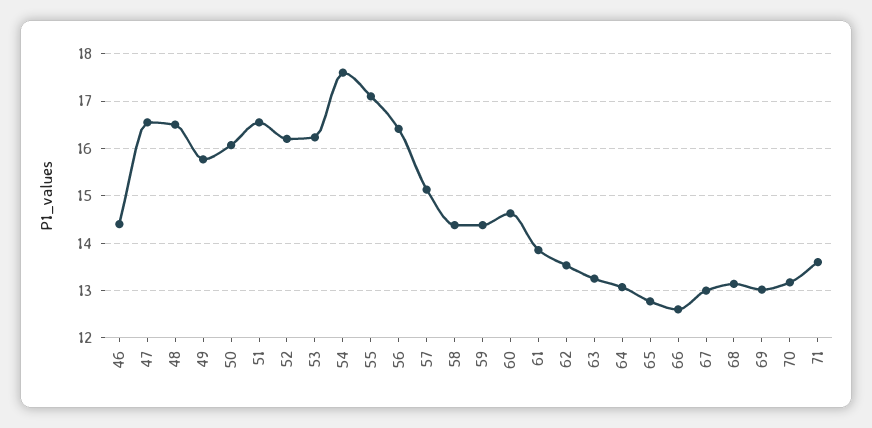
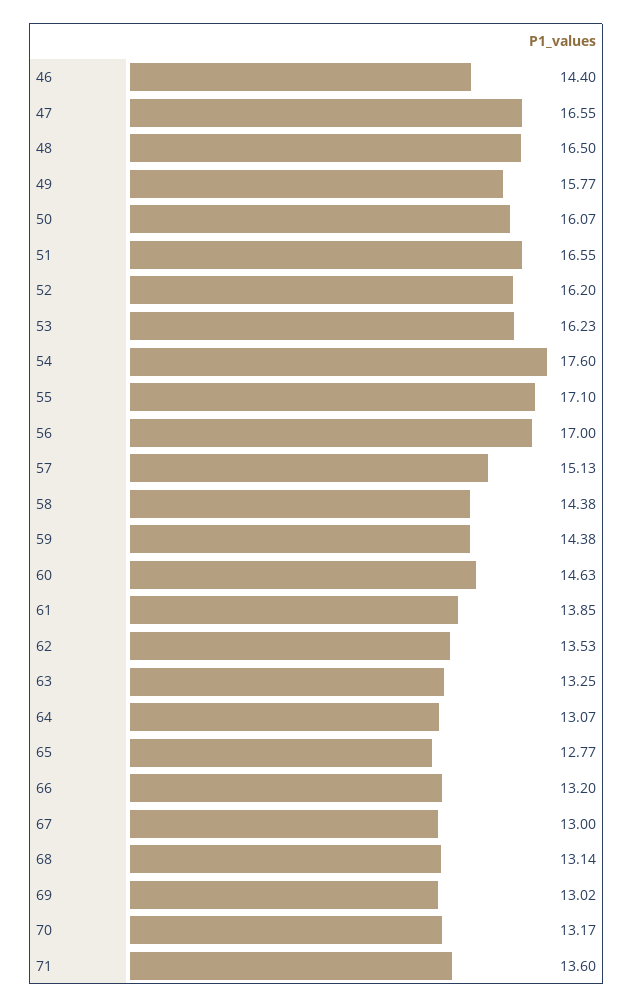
56: 16.4 -> 17
66: 12.6 -> 13.2

